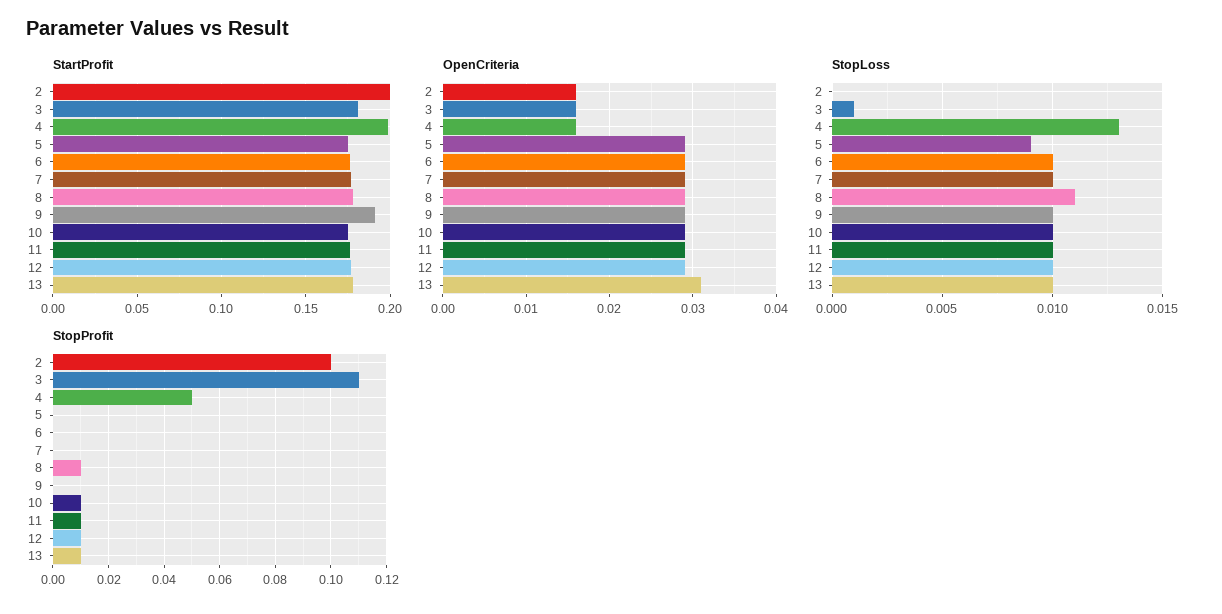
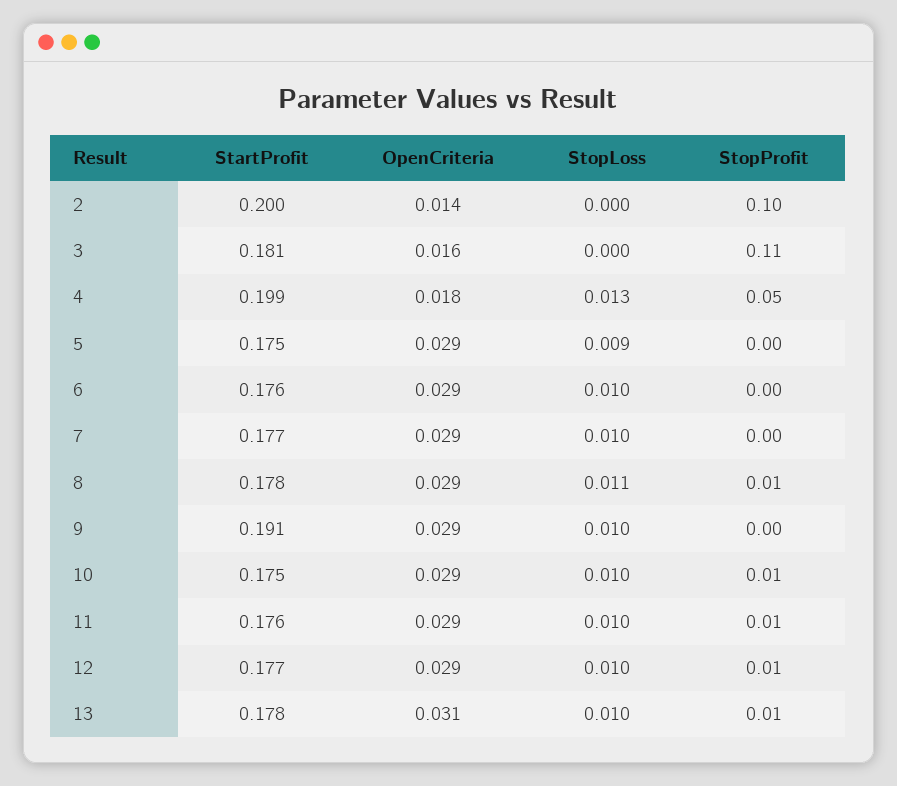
OpenCriteria, 2: 0.016 -> 0.014
OpenCriteria, 4: 0.016 -> 0.018
StopLoss, 3: 0.001 -> 0

